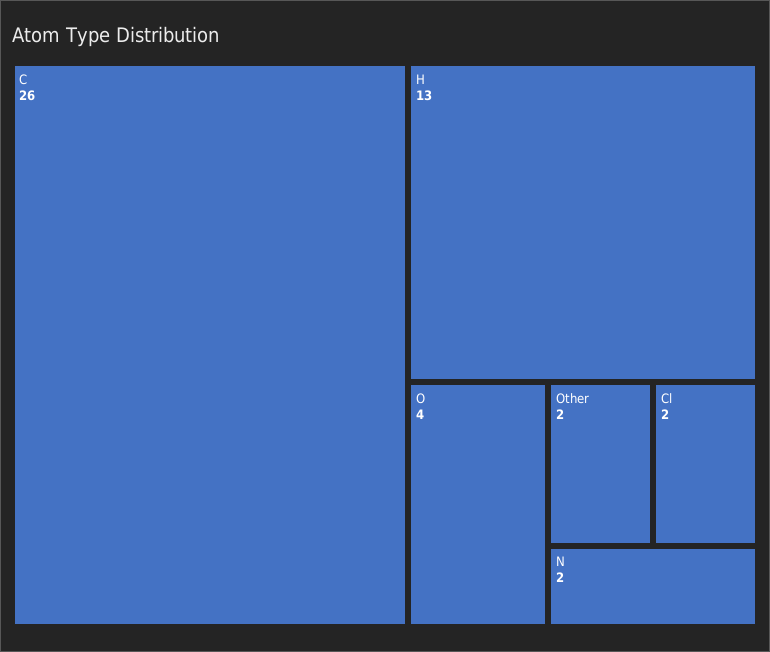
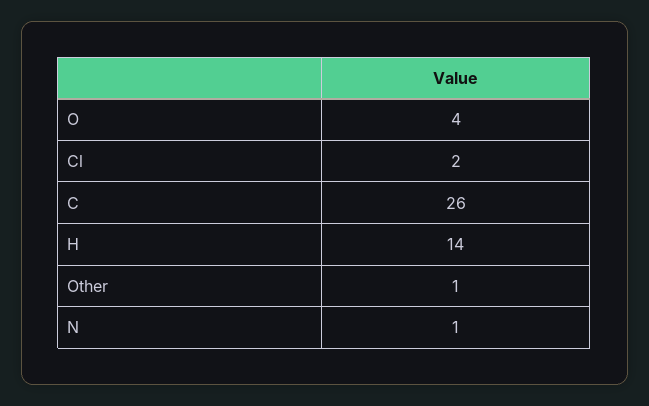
H: 13 -> 14
Other: 2 -> 1
N: 2 -> 1

